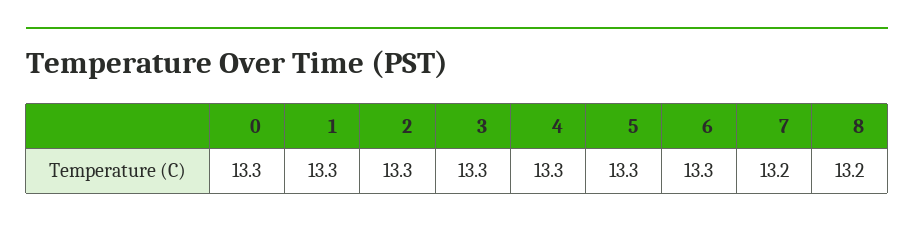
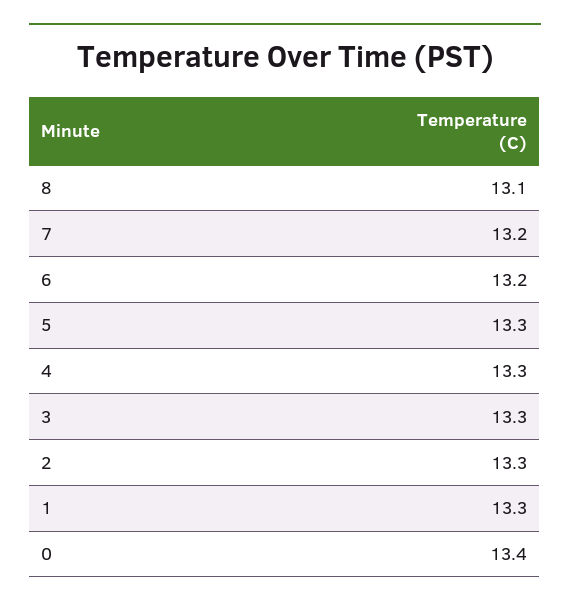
0: 13.3 -> 13.4
6: 13.3 -> 13.2
8: 13.2 -> 13.1

